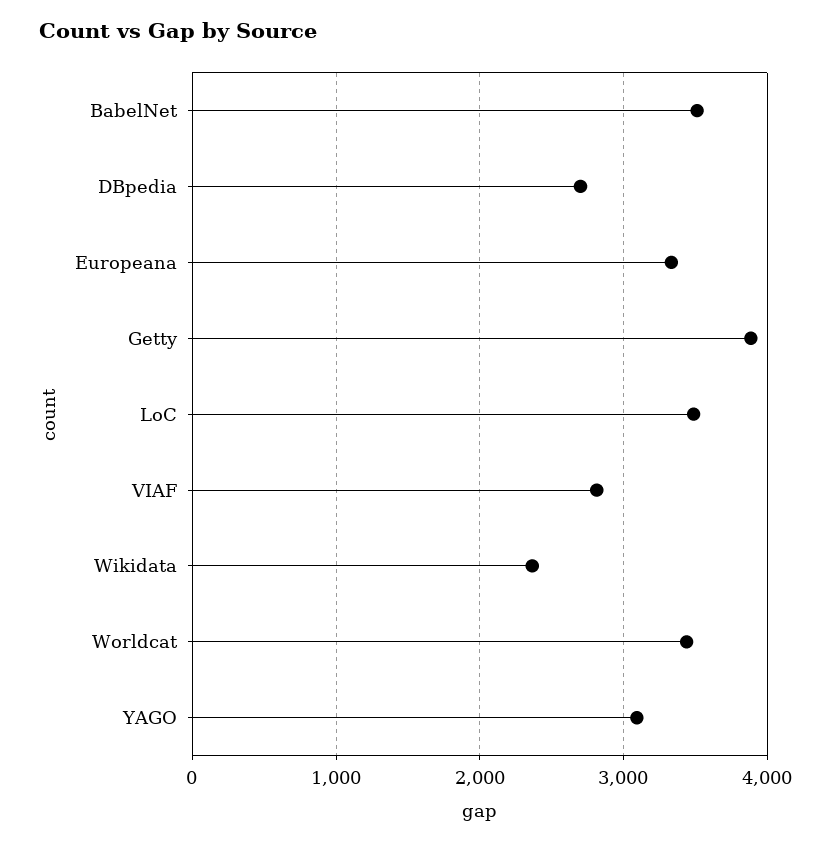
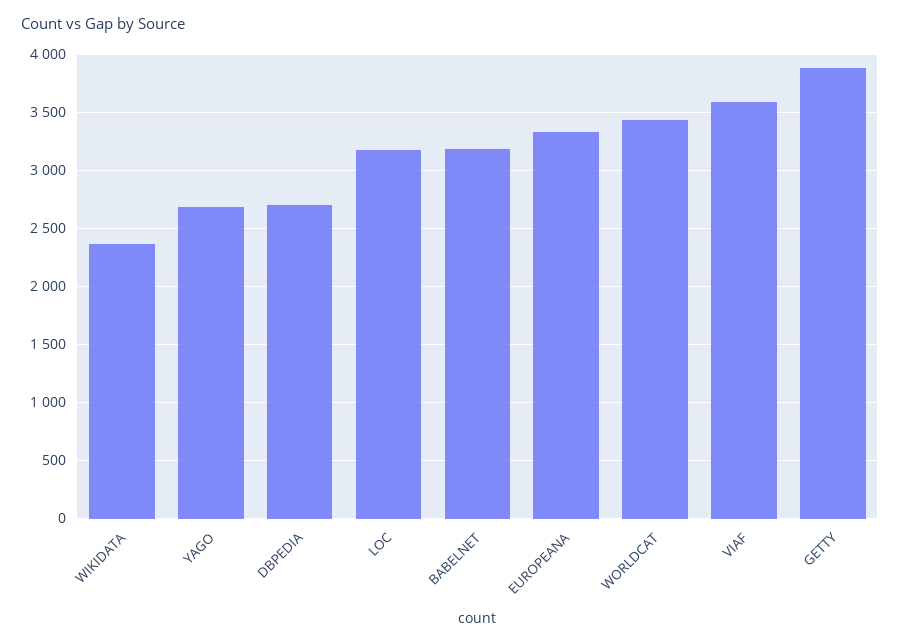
BabelNet: 3500 -> 3200
LoC: 3500 -> 3200
VIAF: 2800 -> 3600
YAGO: 3100 -> 2700

